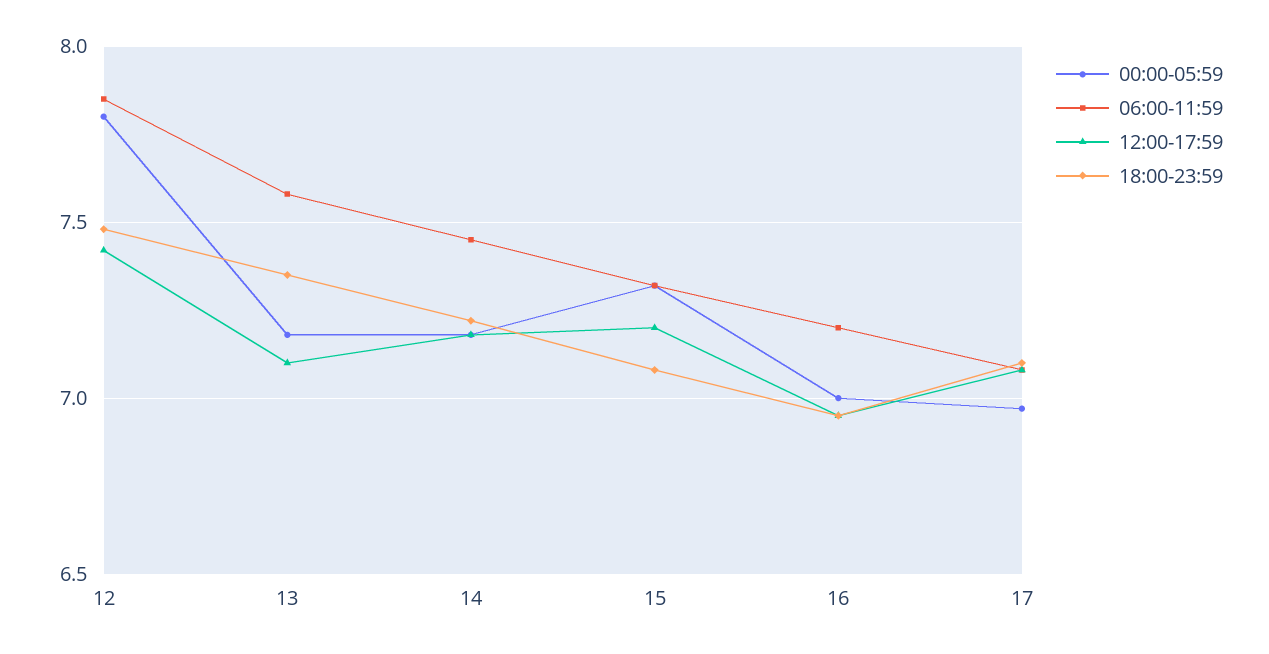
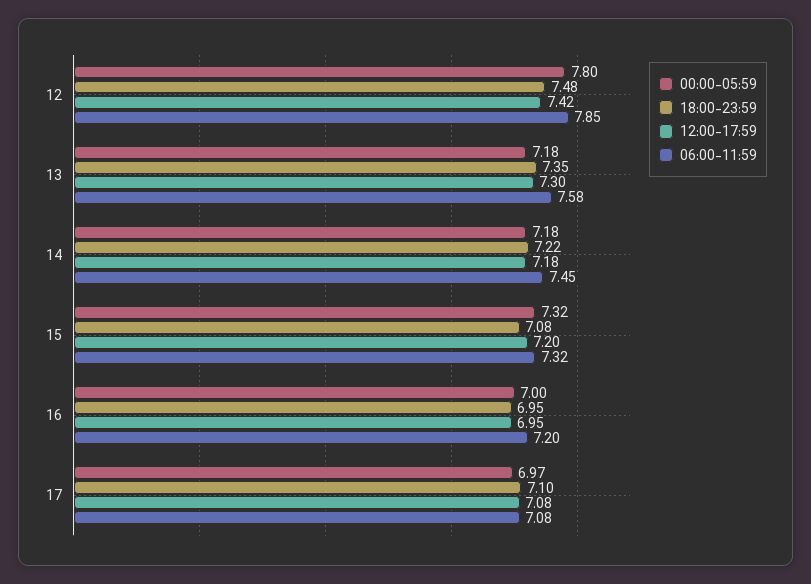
12:00-17:59, 13: 7.1 -> 7.3

